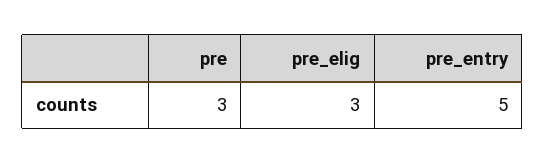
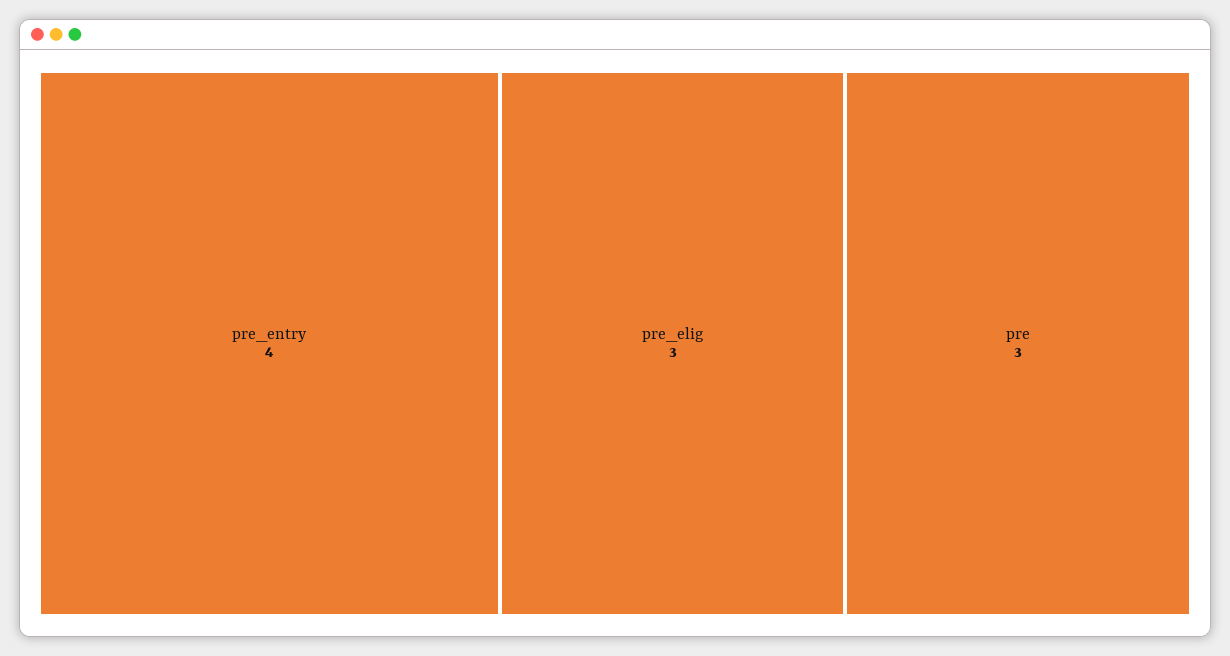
pre_entry: 5 -> 4

